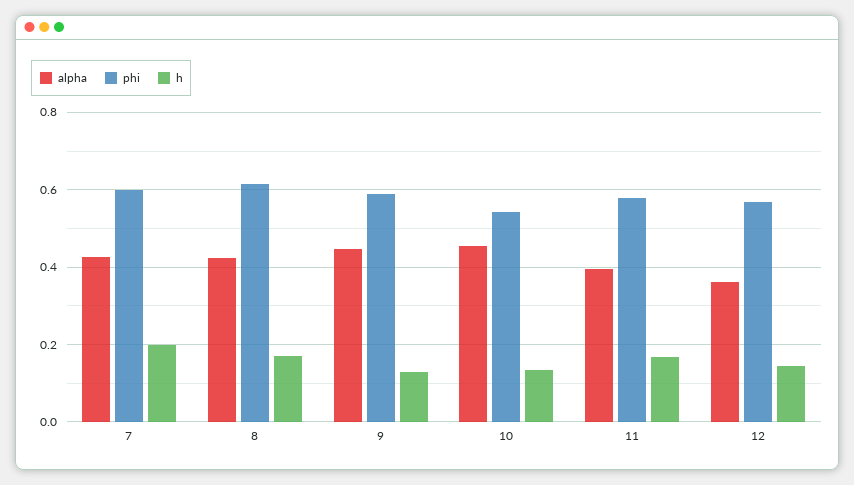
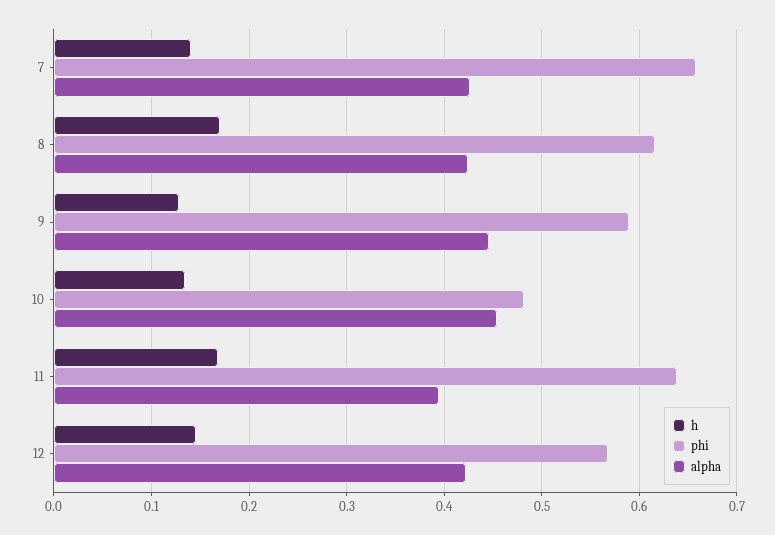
phi, 7: 0.6 -> 0.66
h, 7: 0.2 -> 0.14
phi, 10: 0.54 -> 0.48
phi, 11: 0.58 -> 0.64
alpha, 12: 0.36 -> 0.42

